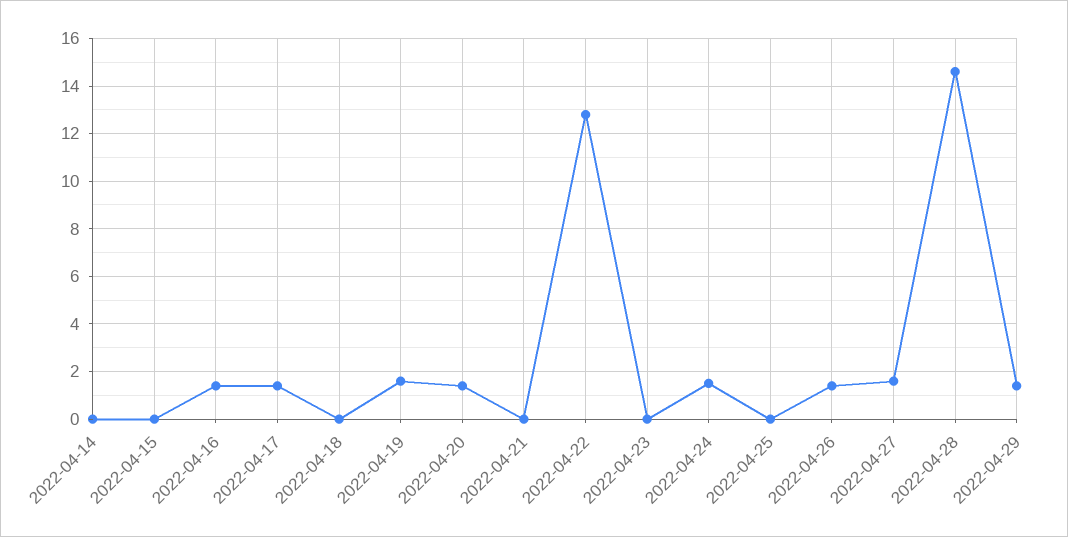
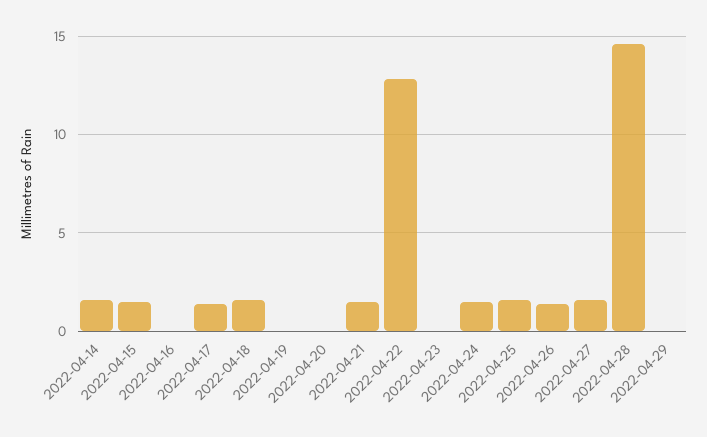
2022-04-14: 0 -> 1.5
2022-04-15: 0 -> 1.5
2022-04-16: 1.5 -> 0
2022-04-18: 0 -> 1.5
2022-04-19: 1.5 -> 0
2022-04-20: 1.5 -> 0
2022-04-21: 0 -> 1.5
2022-04-25: 0 -> 1.5
2022-04-29: 1.5 -> 0

